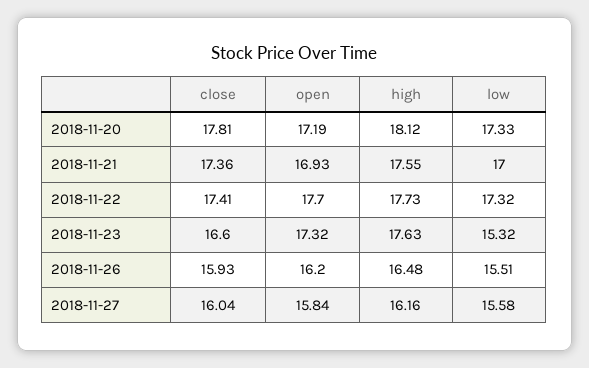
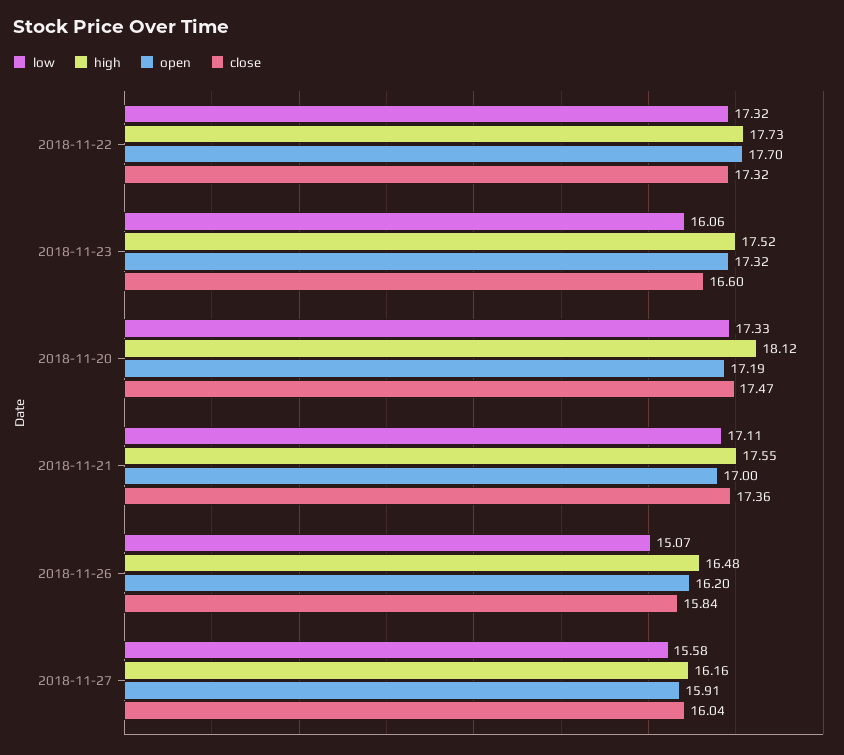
close, 2018-11-20: 17.81 -> 17.47
open, 2018-11-21: 16.93 -> 17
low, 2018-11-21: 17 -> 17.11
close, 2018-11-22: 17.41 -> 17.32
high, 2018-11-23: 17.63 -> 17.52
low, 2018-11-23: 15.32 -> 16.06
close, 2018-11-26: 15.93 -> 15.84
low, 2018-11-26: 15.51 -> 15.07
open, 2018-11-27: 15.84 -> 15.91

